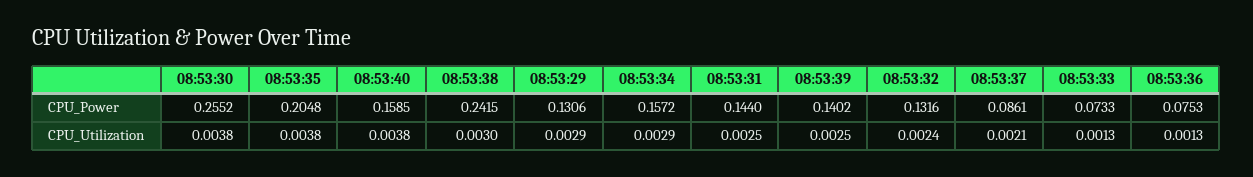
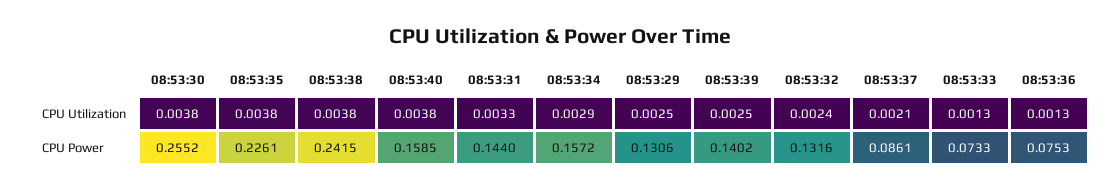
08:53:35, CPU_Power: 0.2048 -> 0.2261
08:53:38, CPU_Utilization: 0.003 -> 0.0038
08:53:29, CPU_Utilization: 0.0029 -> 0.0025
08:53:31, CPU_Utilization: 0.0025 -> 0.0033

